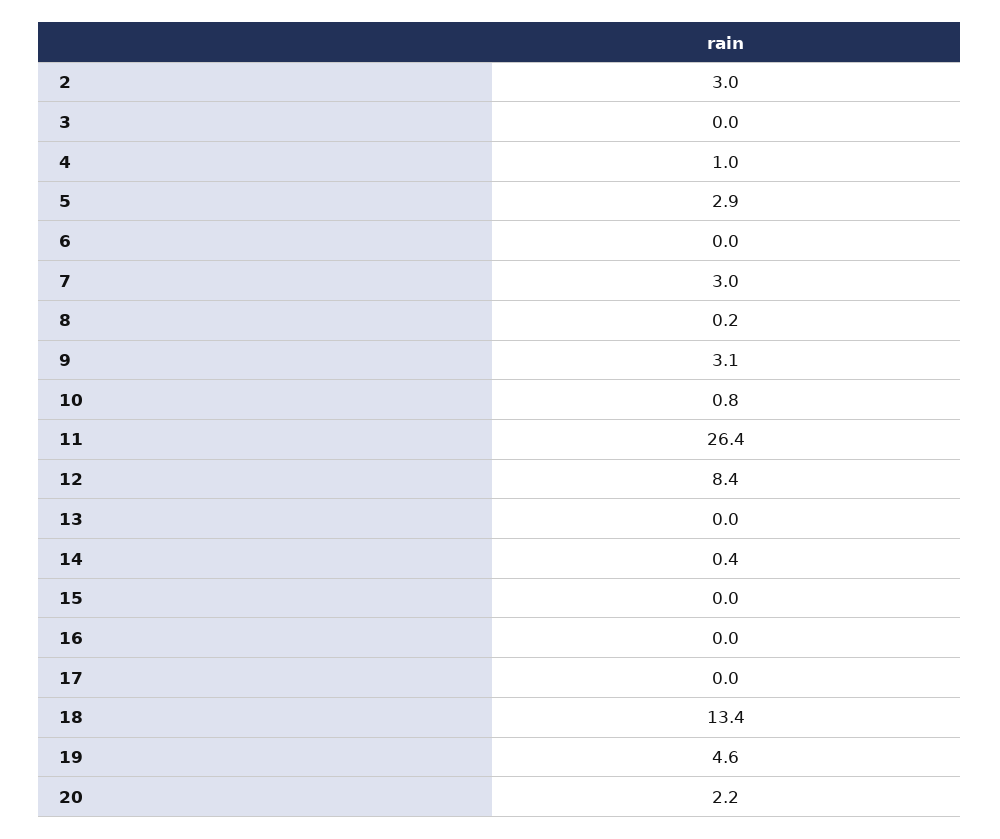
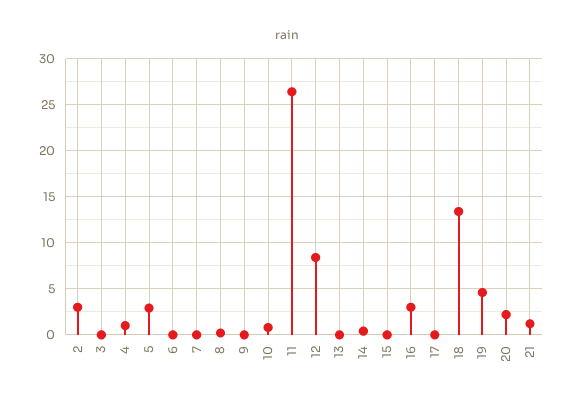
7: 3 -> 0
9: 3.1 -> 0
16: 0 -> 3
21: none -> 1

